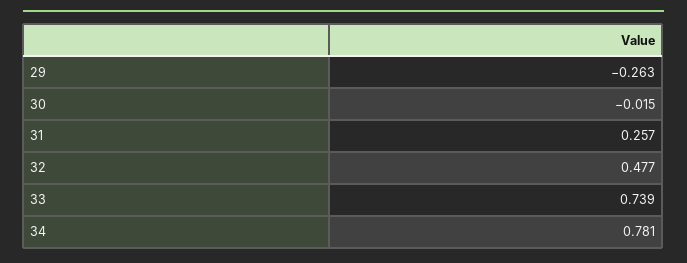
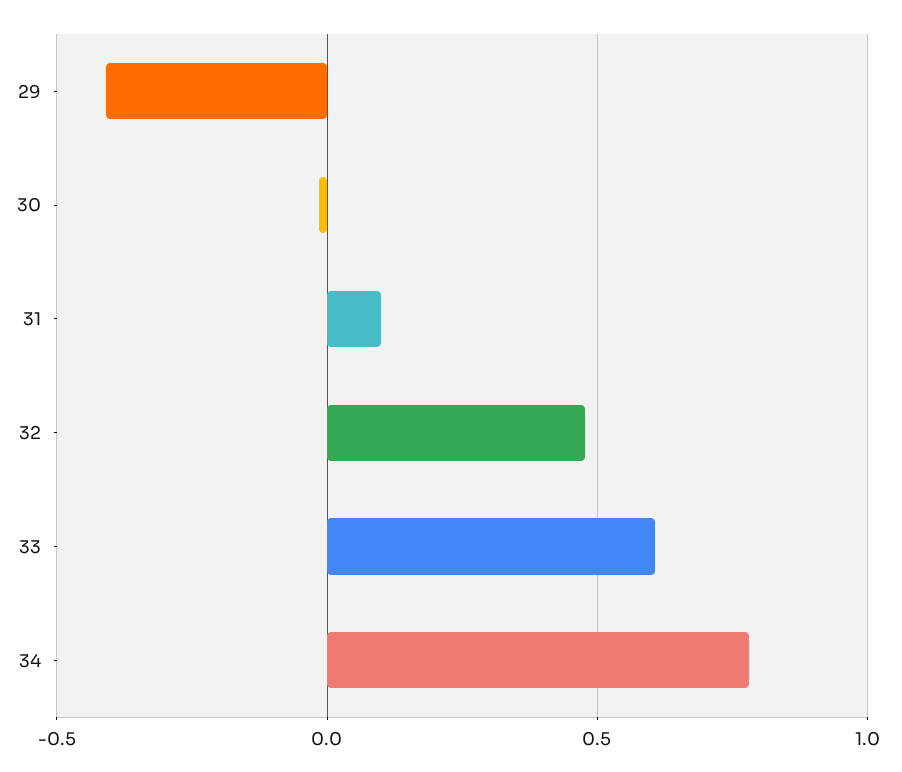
29: -0.263 -> -0.4
31: 0.257 -> 0.1
33: 0.739 -> 0.6

